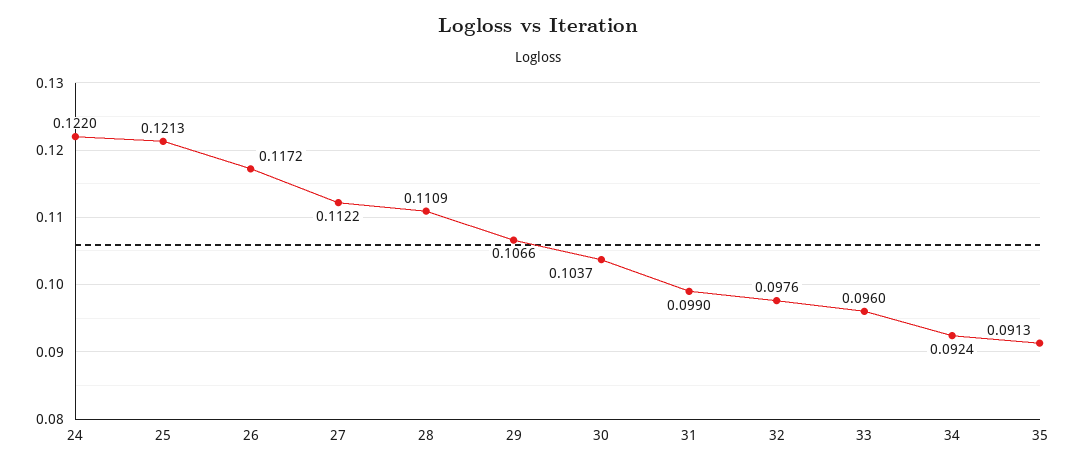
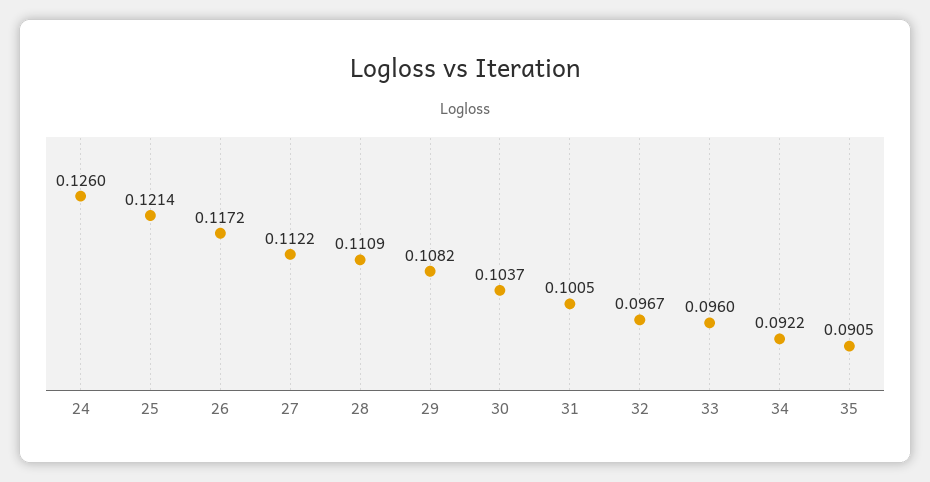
24: 0.122 -> 0.126
25: 0.1213 -> 0.1214
29: 0.1066 -> 0.1082
31: 0.099 -> 0.1005
32: 0.0976 -> 0.0967
34: 0.0924 -> 0.0922
35: 0.0913 -> 0.0905

